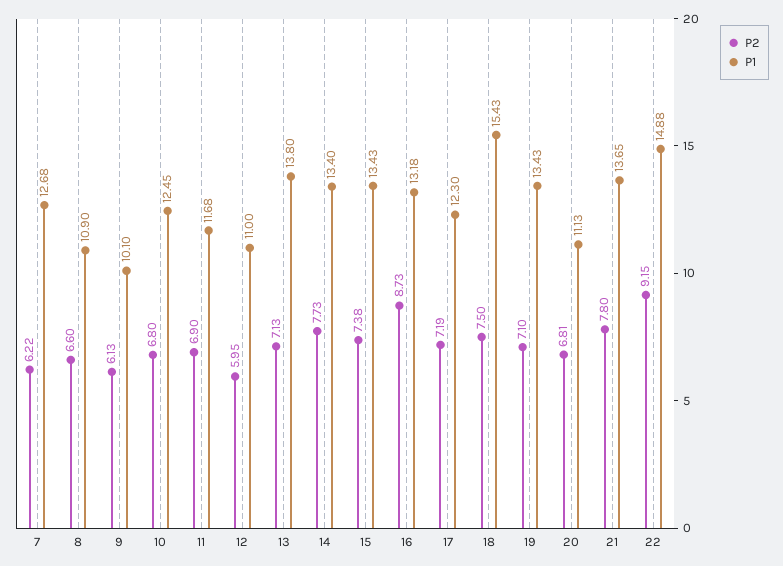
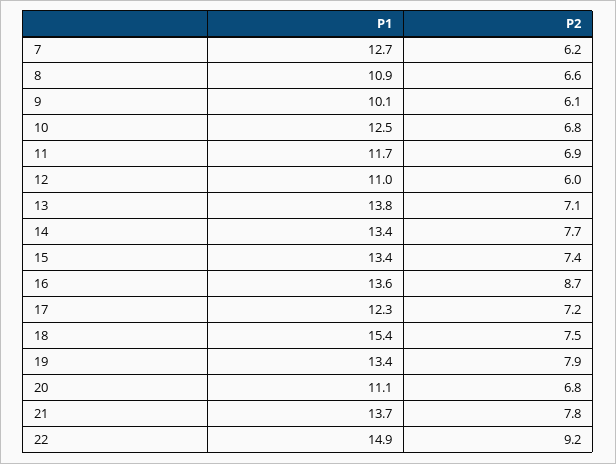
P1, 16: 13.18 -> 13.6
P2, 19: 7.1 -> 7.9

